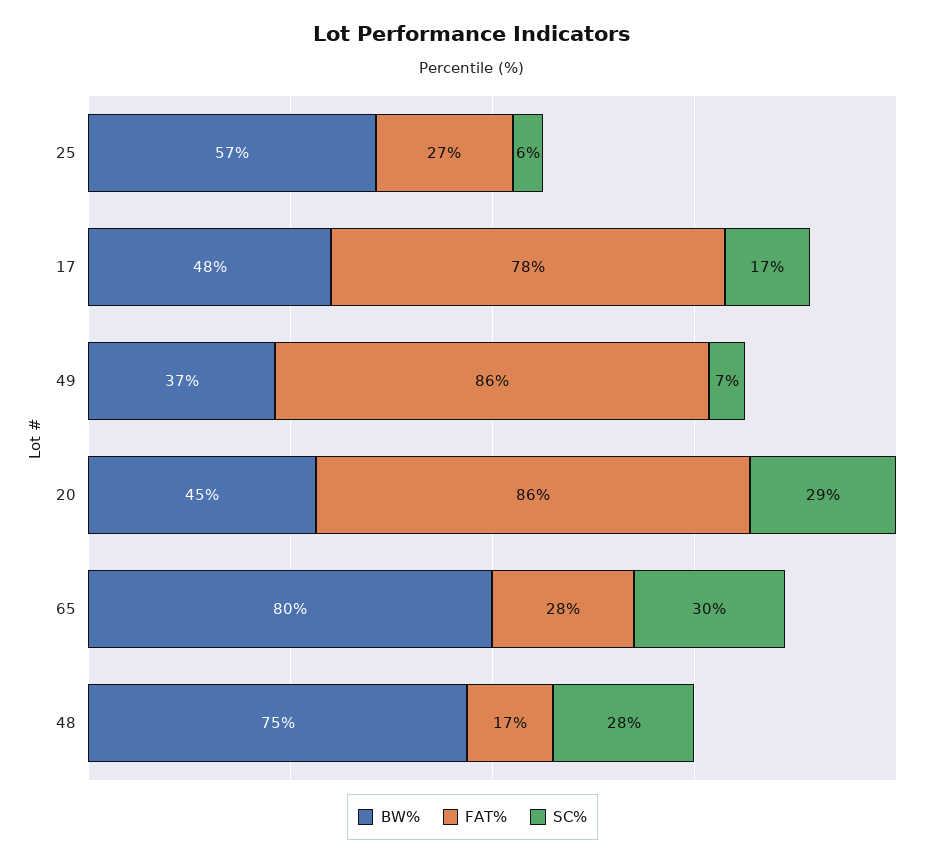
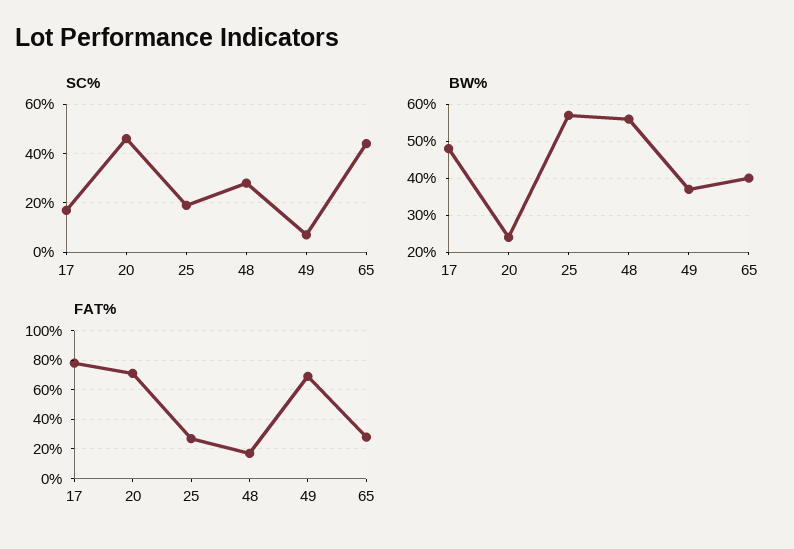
SC%, 25: 6 -> 20
FAT%, 49: 86 -> 70
BW%, 20: 45 -> 25
FAT%, 20: 86 -> 70
SC%, 20: 29 -> 45
BW%, 65: 80 -> 40
SC%, 65: 30 -> 45
BW%, 48: 75 -> 55

